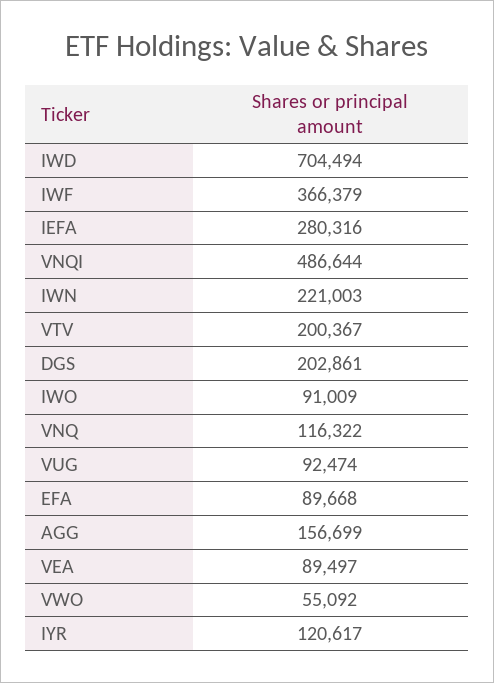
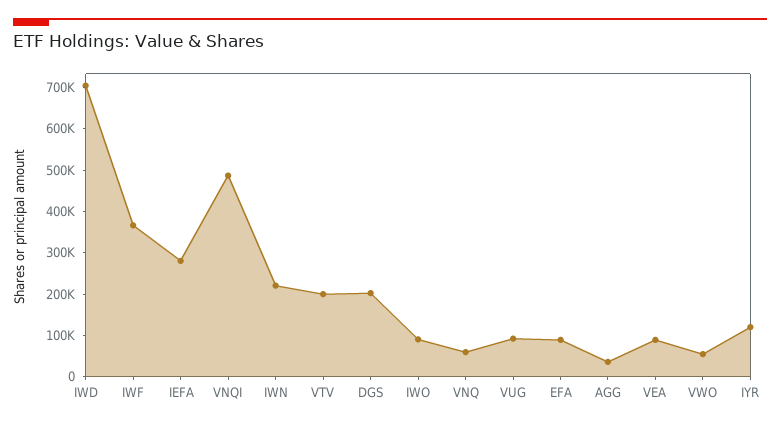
VNQ: 116322 -> 60000
AGG: 156699 -> 40000

